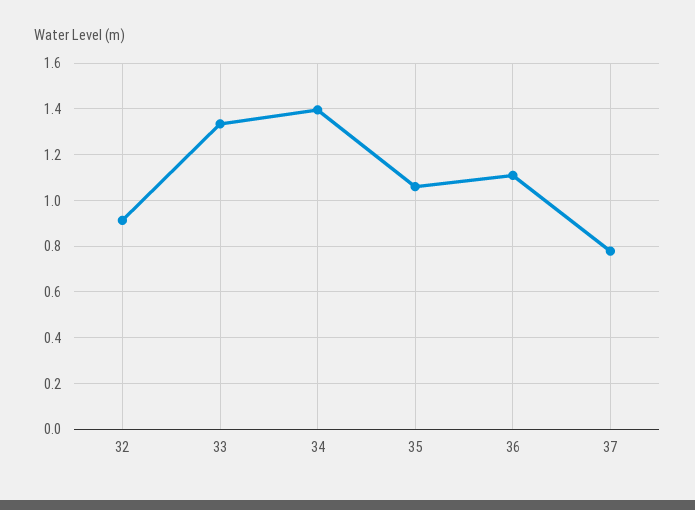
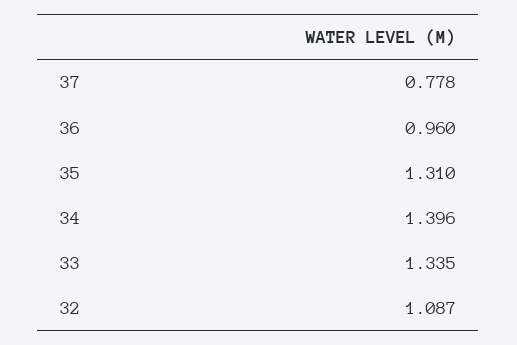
32: 0.9 -> 1.087
35: 1.05 -> 1.31
36: 1.1 -> 0.96

